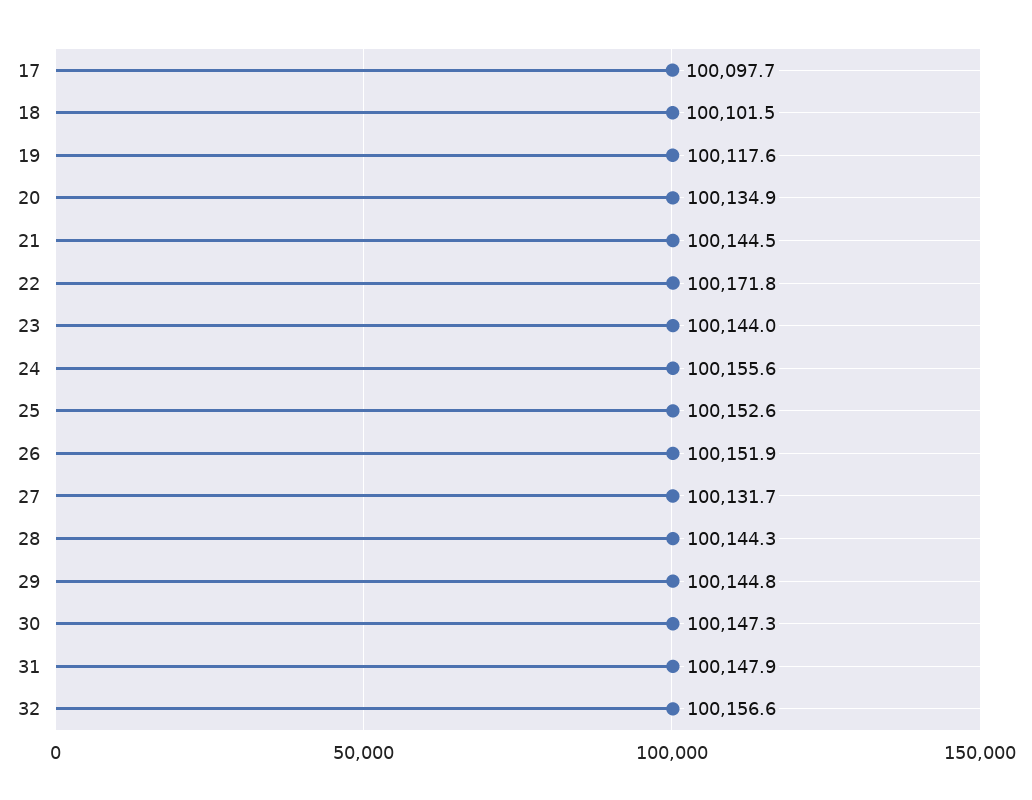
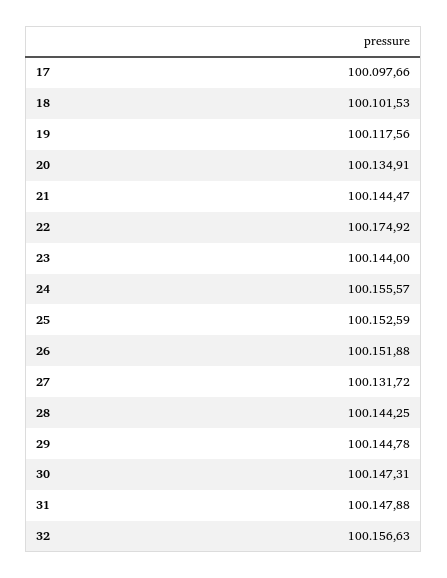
22: 100171.8 -> 100174.92

